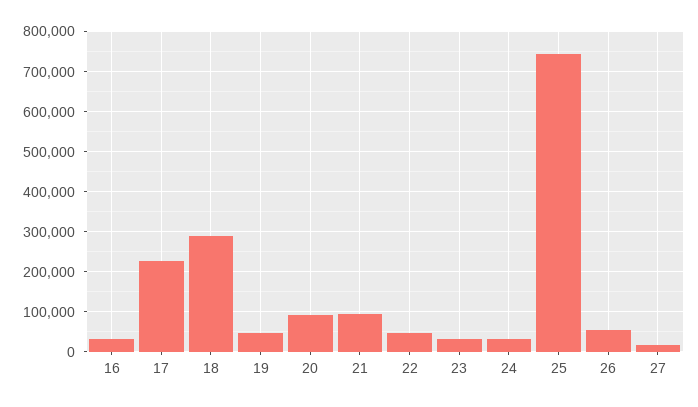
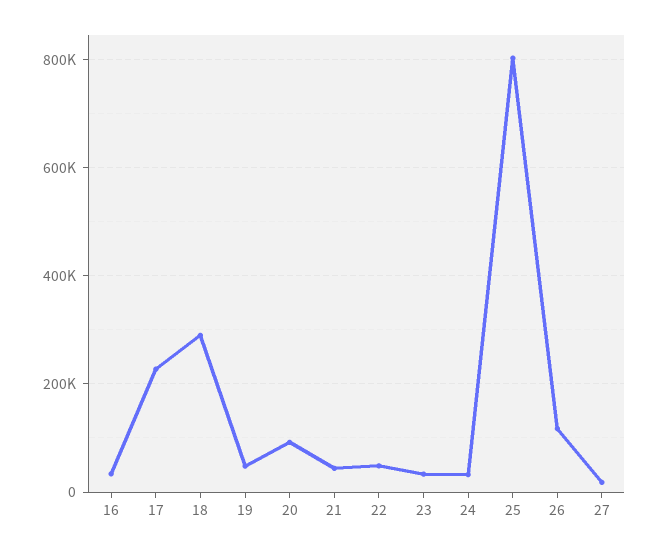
21: 100000 -> 40000
25: 740000 -> 800000
26: 60000 -> 120000

